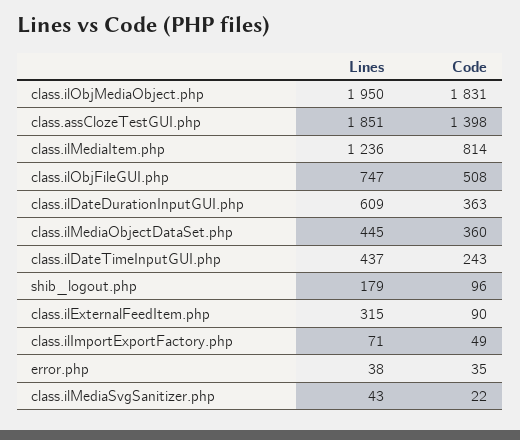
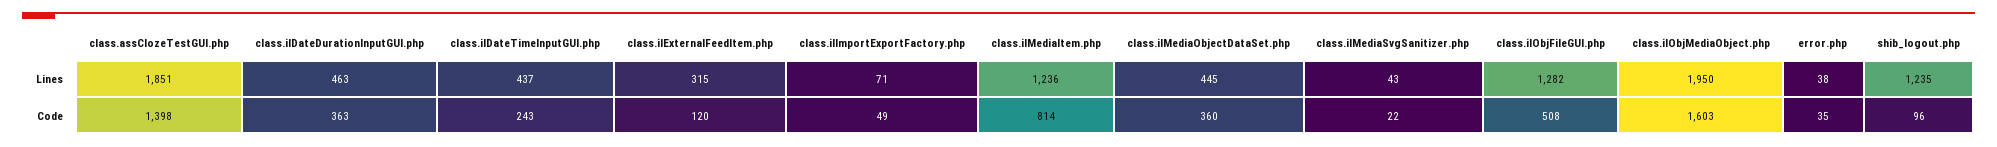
Code, class.ilObjMediaObject.php: 1831 -> 1603
Lines, class.ilObjFileGUI.php: 747 -> 1282
Lines, class.ilDateDurationInputGUI.php: 609 -> 463
Lines, shib_logout.php: 179 -> 1235
Code, class.ilExternalFeedItem.php: 90 -> 120

